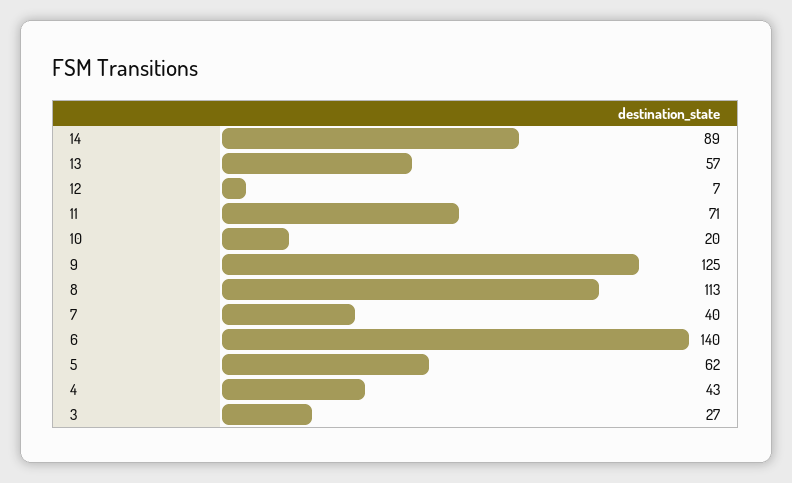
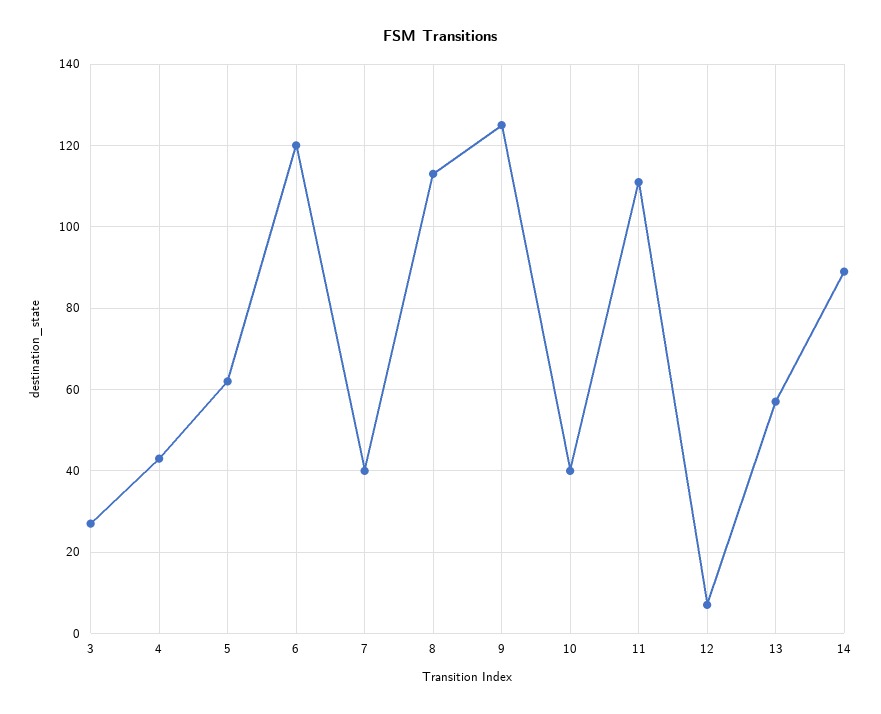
11: 71 -> 110
10: 20 -> 40
6: 140 -> 120

